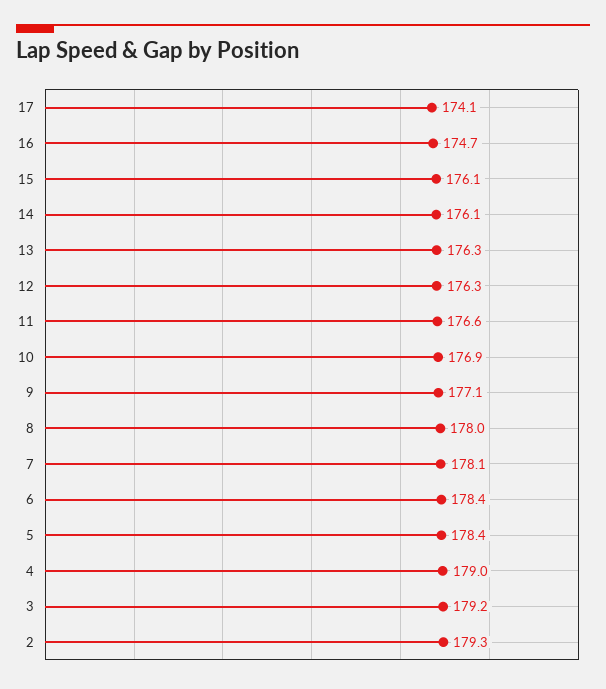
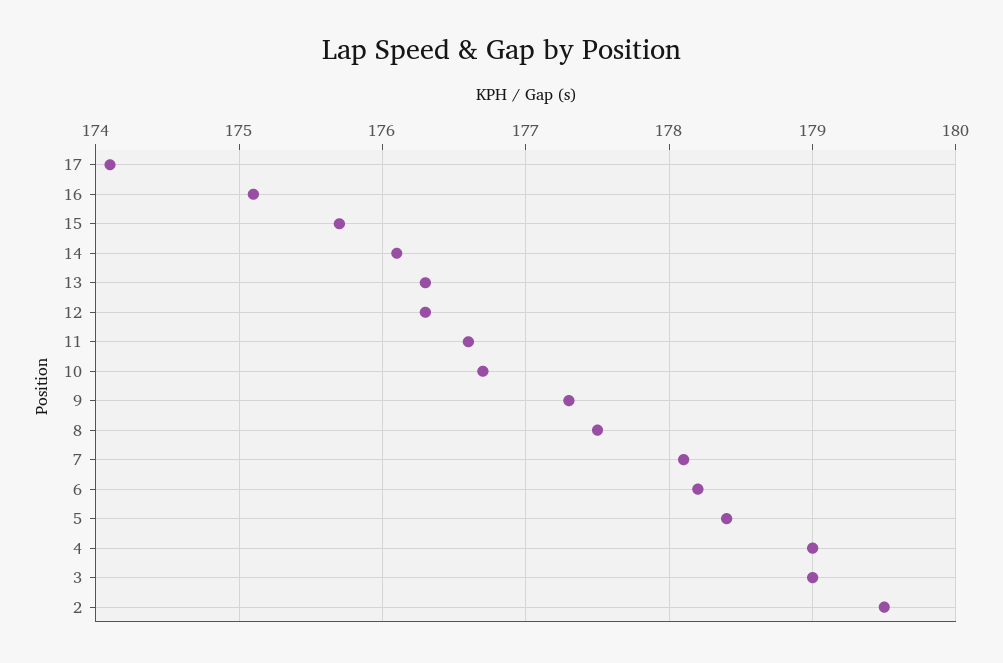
16: 174.7 -> 175.1
15: 176.1 -> 175.7
10: 176.9 -> 176.7
9: 177.1 -> 177.3
8: 178 -> 177.5
6: 178.4 -> 178.2
3: 179.2 -> 179
2: 179.3 -> 179.5

